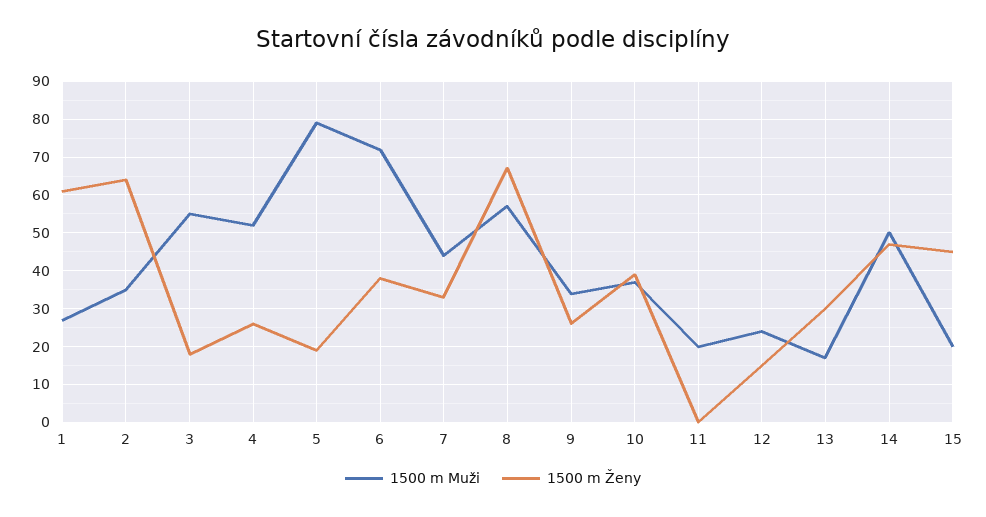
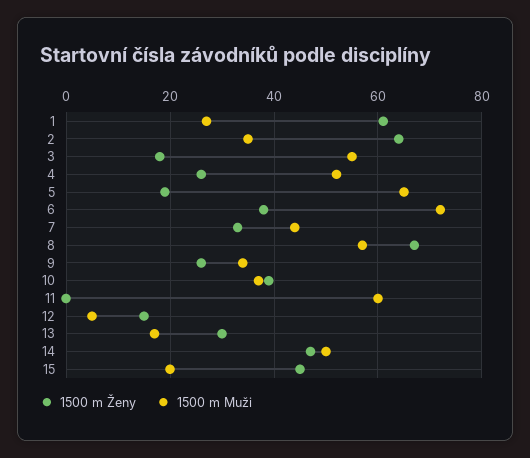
1500 m Muži, 5: 80 -> 65
1500 m Muži, 11: 20 -> 60
1500 m Muži, 12: 25 -> 5

